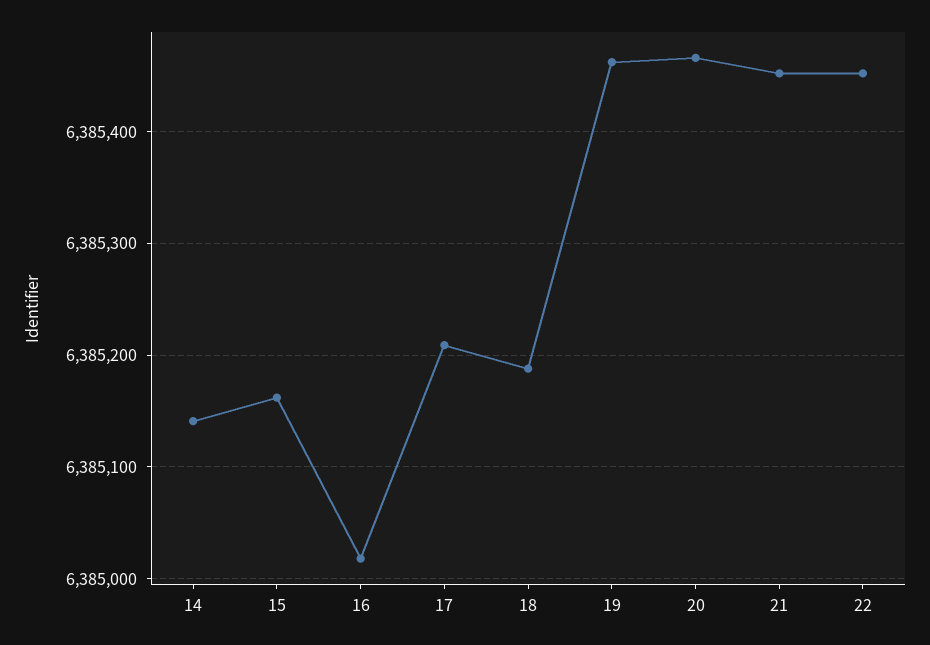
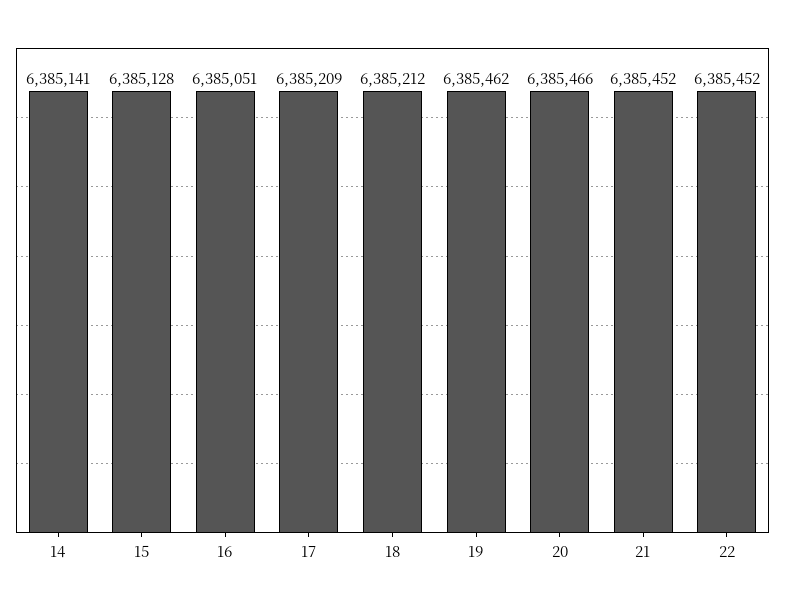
15: 6385160 -> 6385128
16: 6385020 -> 6385051
18: 6385190 -> 6385212

